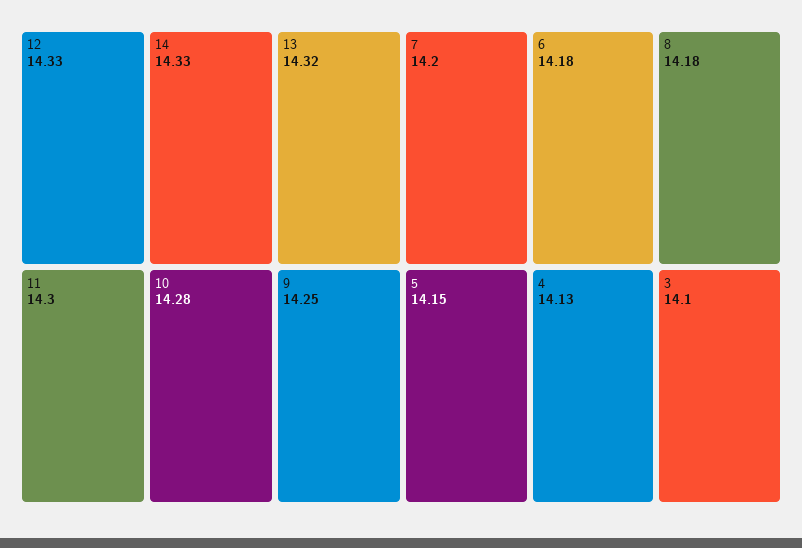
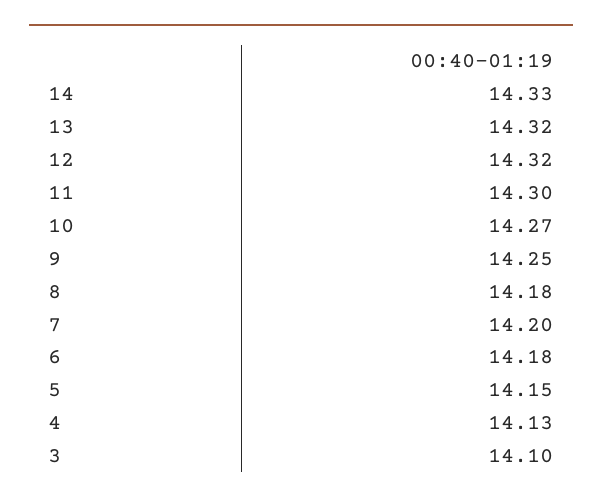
12: 14.33 -> 14.32
10: 14.28 -> 14.27

